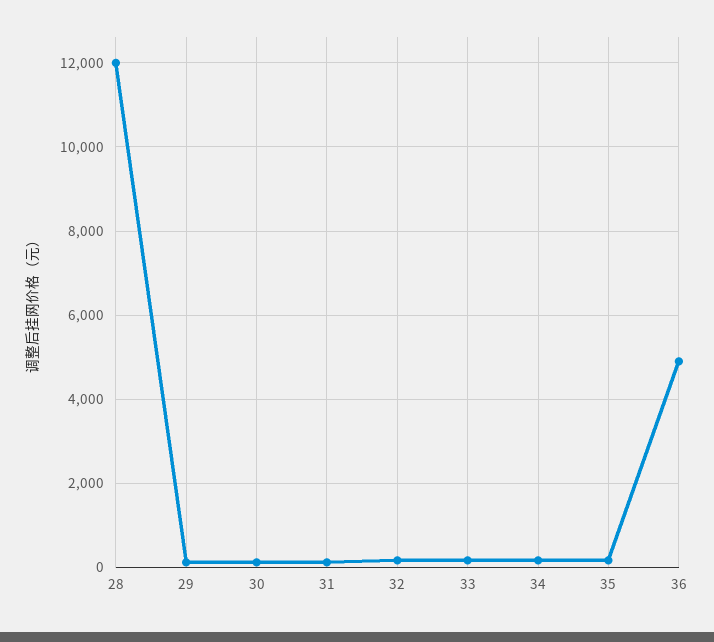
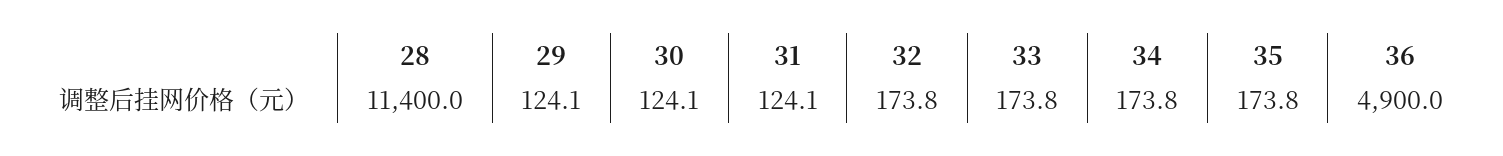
28: 12000 -> 11400

